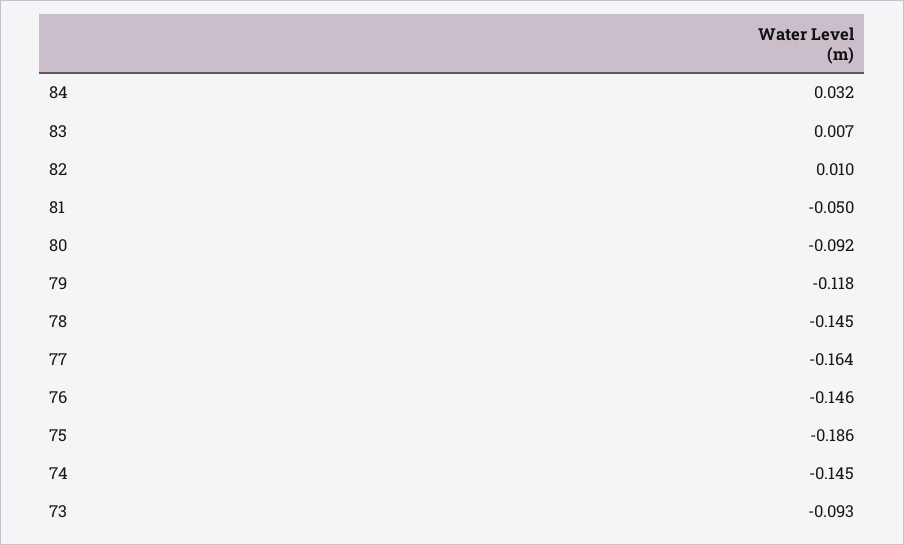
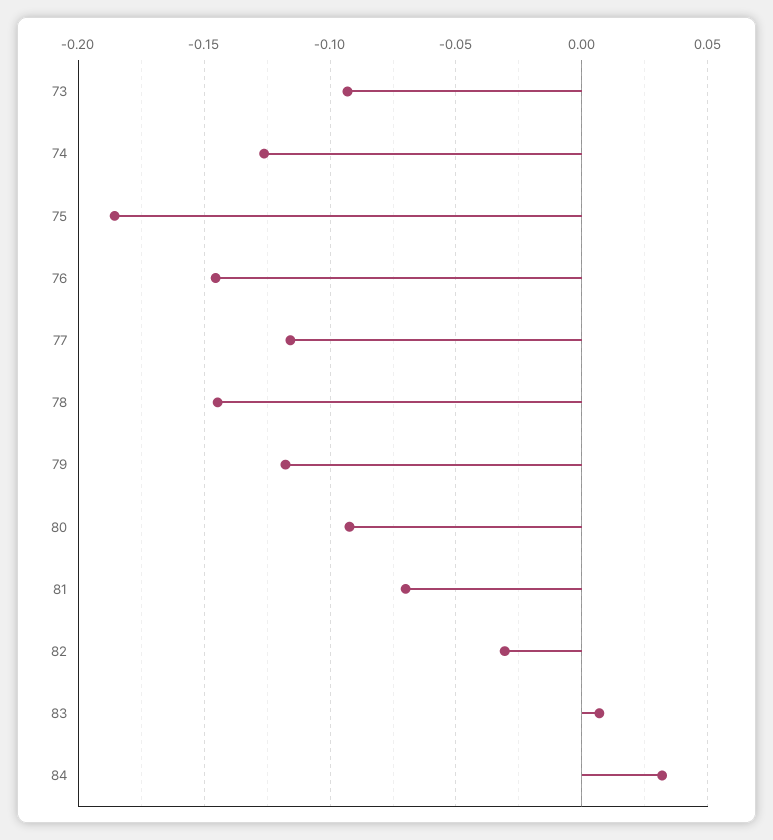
82: 0.01 -> -0.03
81: -0.05 -> -0.07
77: -0.164 -> -0.115
74: -0.145 -> -0.125

